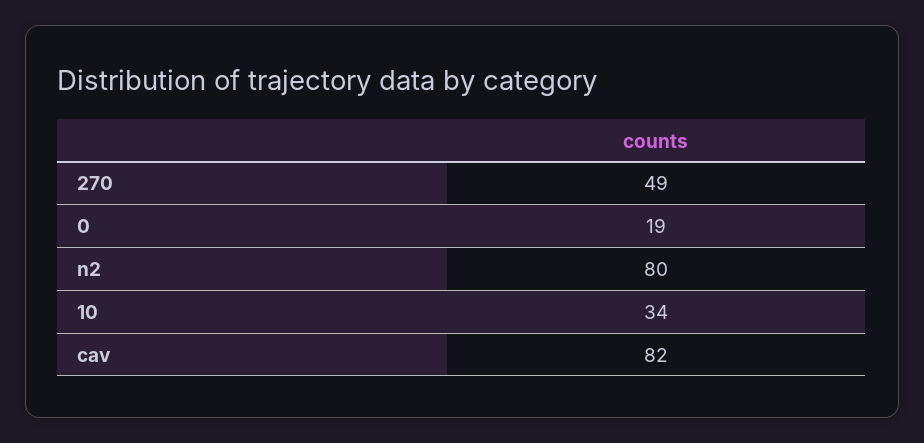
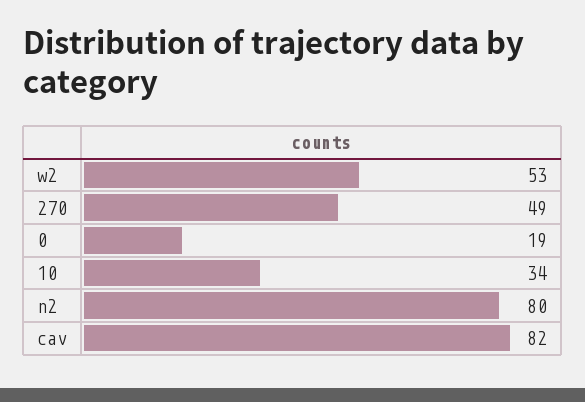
w2: none -> 53

